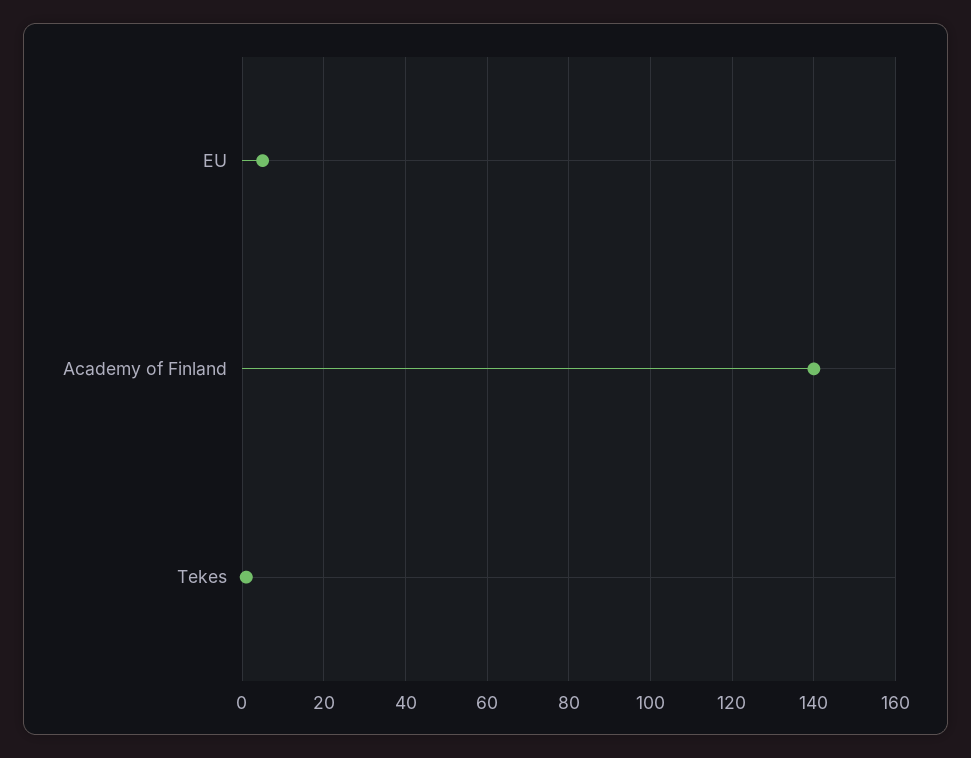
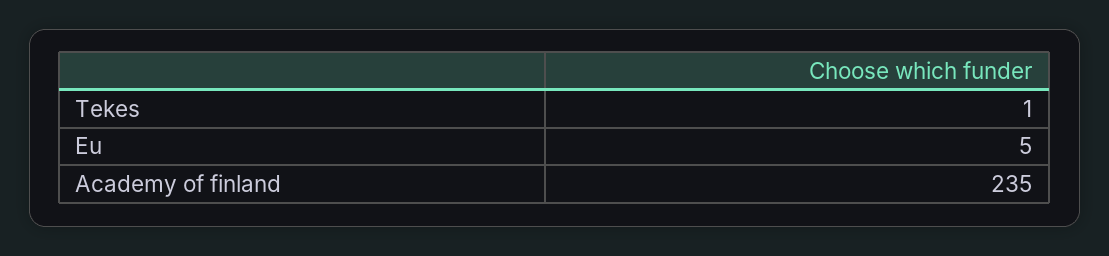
Academy of Finland: 140 -> 235

